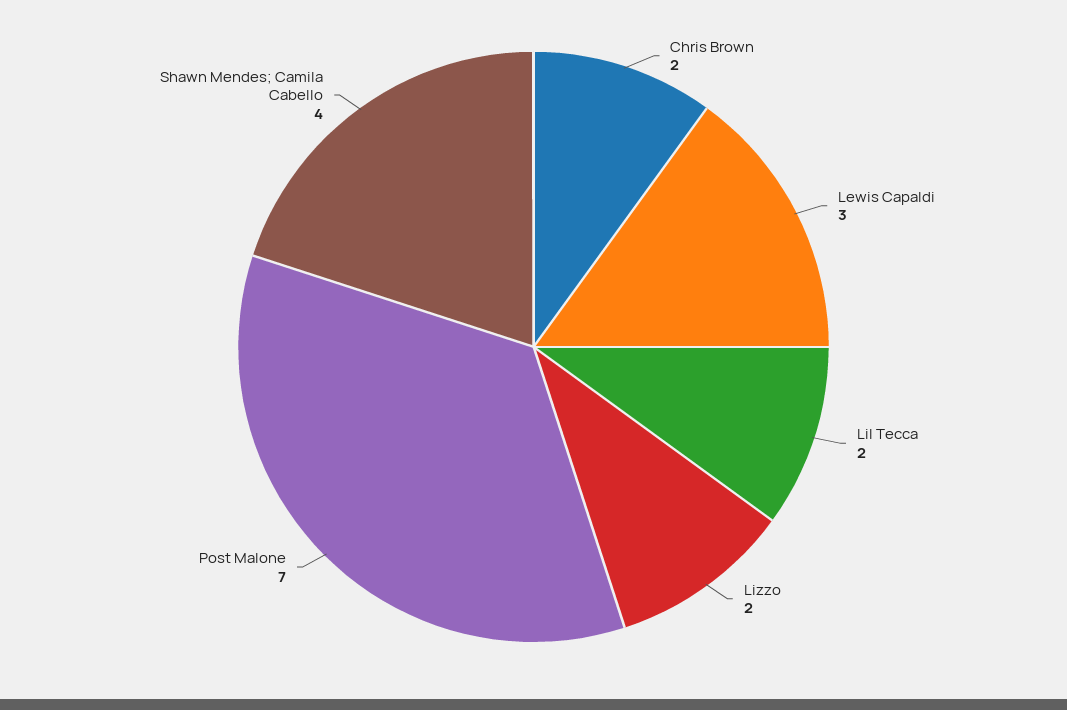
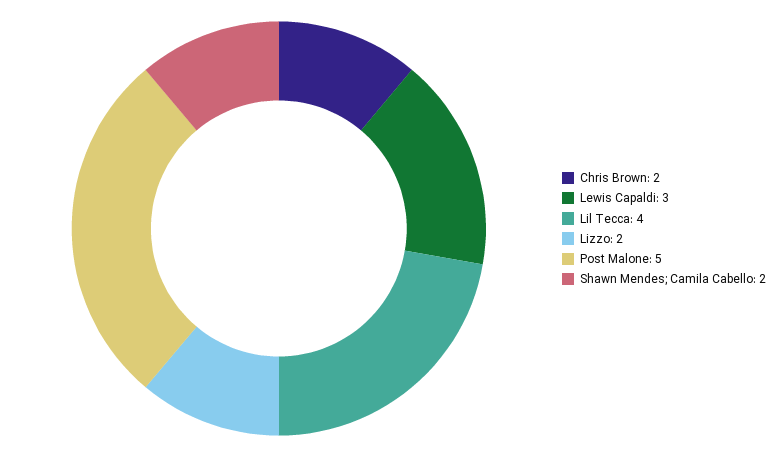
Lil Tecca: 2 -> 4
Post Malone: 7 -> 5
Shawn Mendes; Camila Cabello: 4 -> 2

